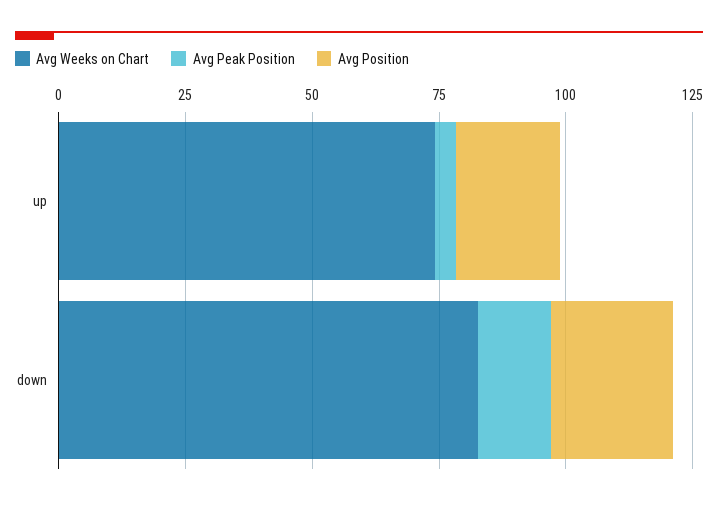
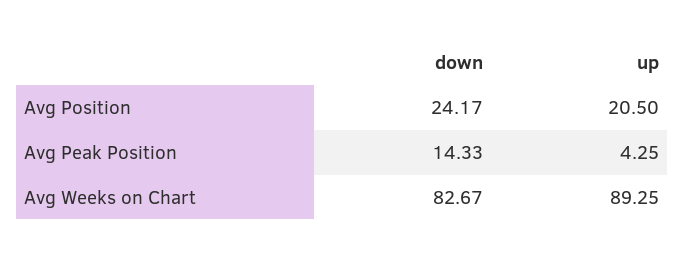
Avg Weeks on Chart, up: 75 -> 89.25

